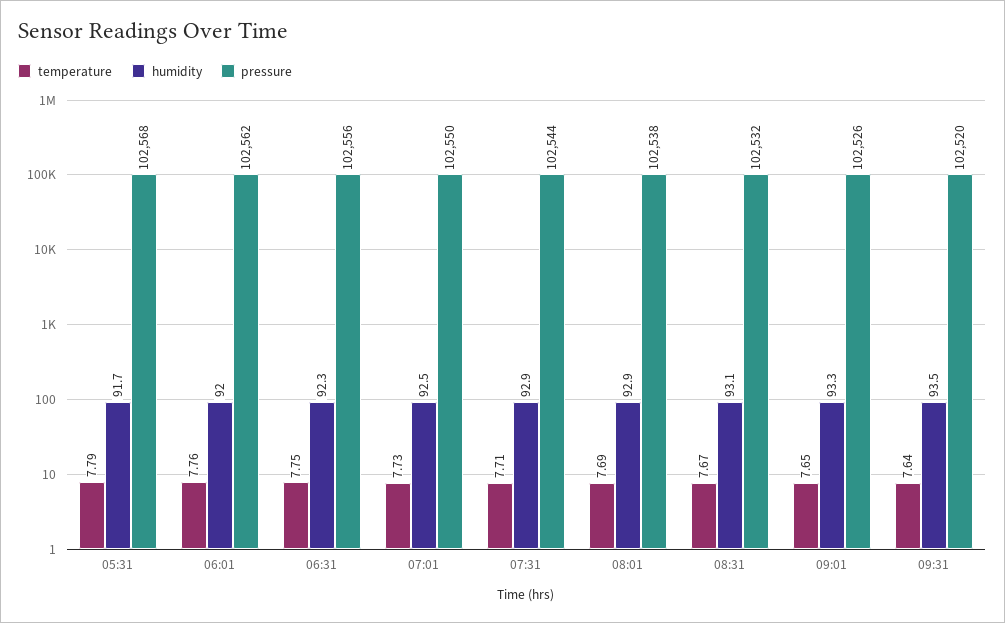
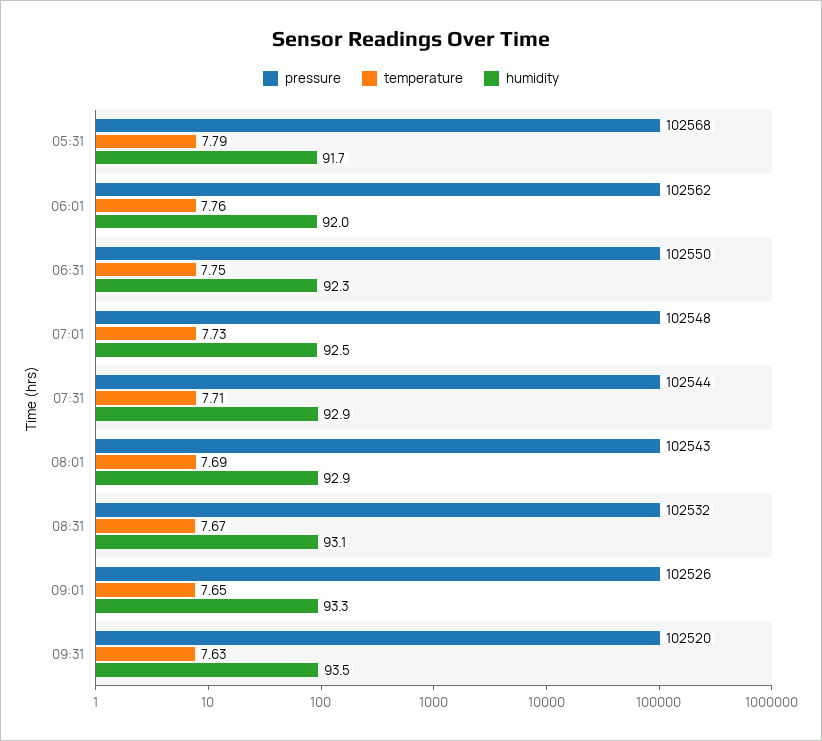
pressure, 06:31: 102556 -> 102550
pressure, 07:01: 102550 -> 102548
pressure, 08:01: 102538 -> 102543
temperature, 09:31: 7.64 -> 7.63

